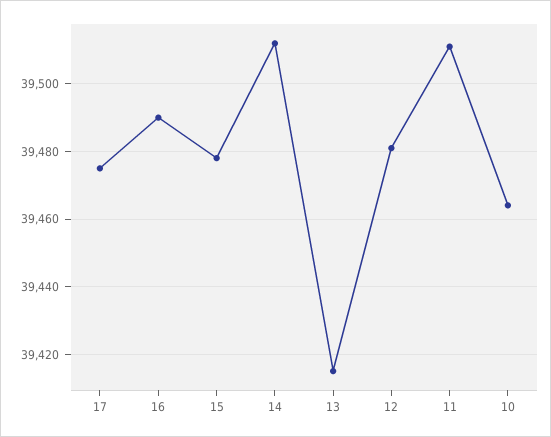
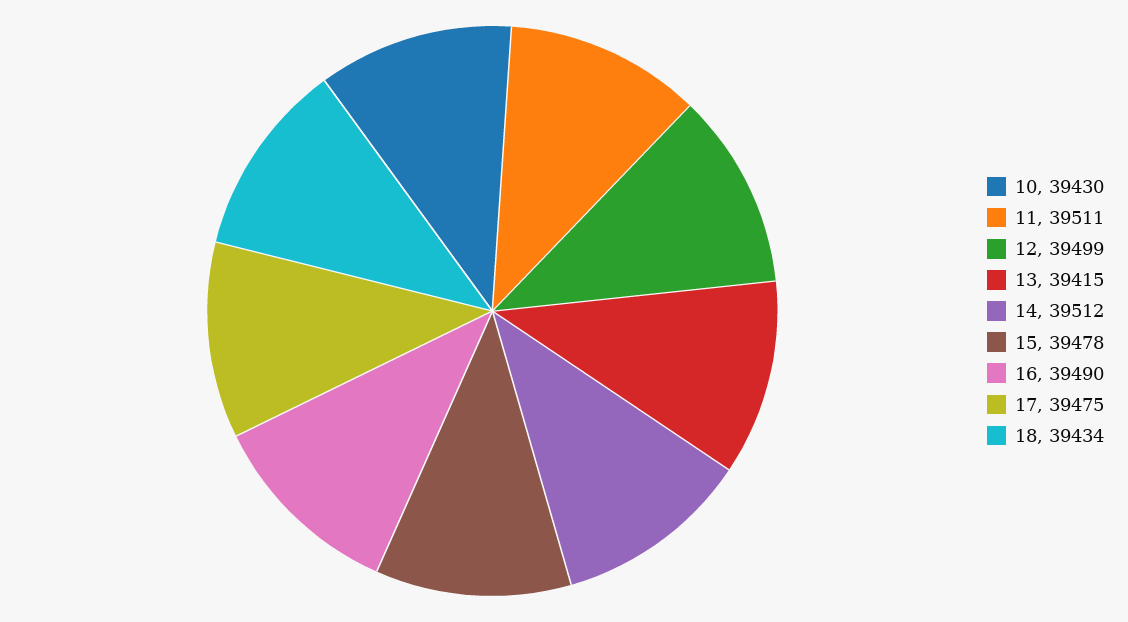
12: 39480 -> 39499
10: 39465 -> 39430
18: none -> 39434

